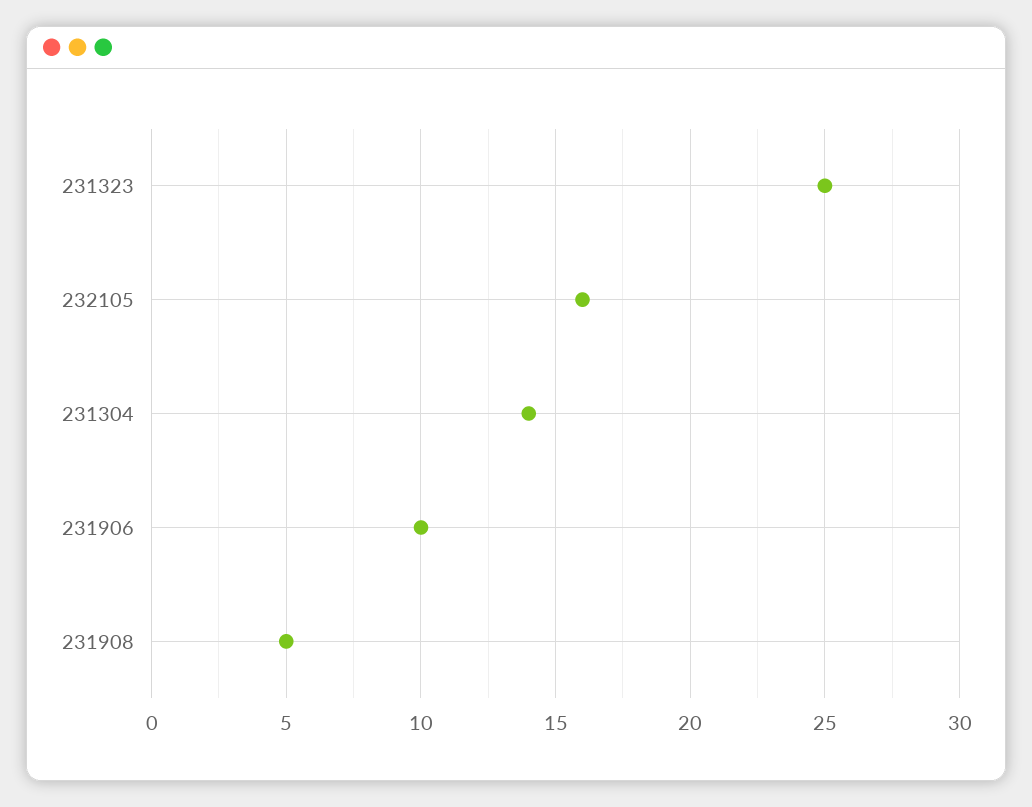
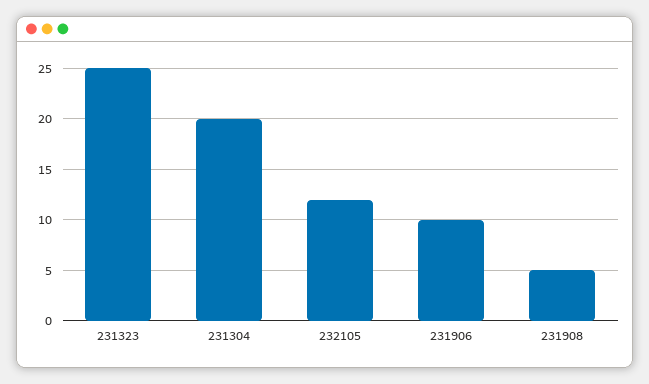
232105: 16 -> 12
231304: 14 -> 20

